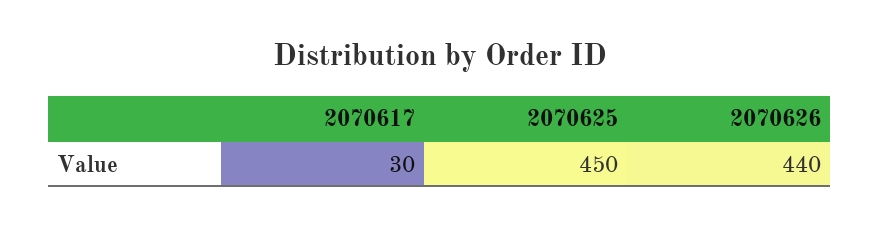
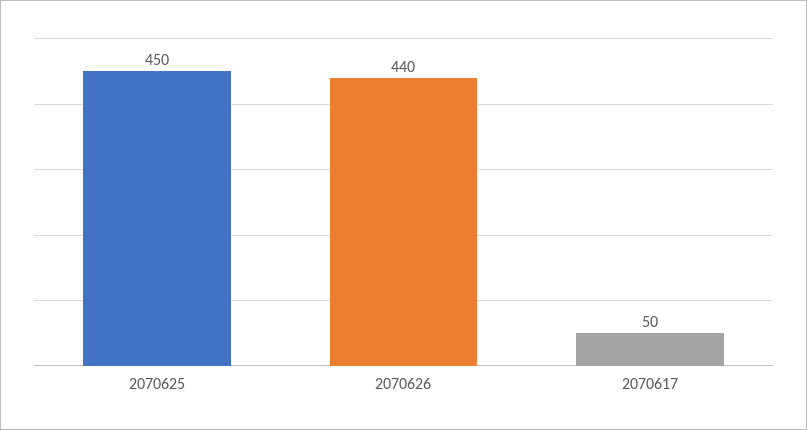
2070617: 30 -> 50

